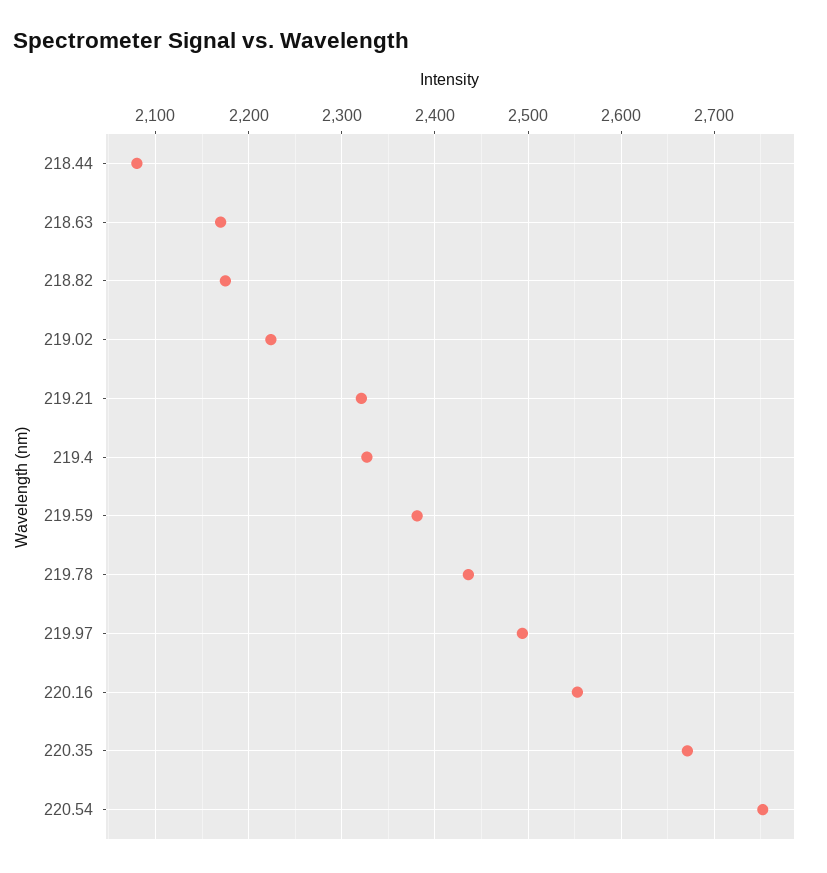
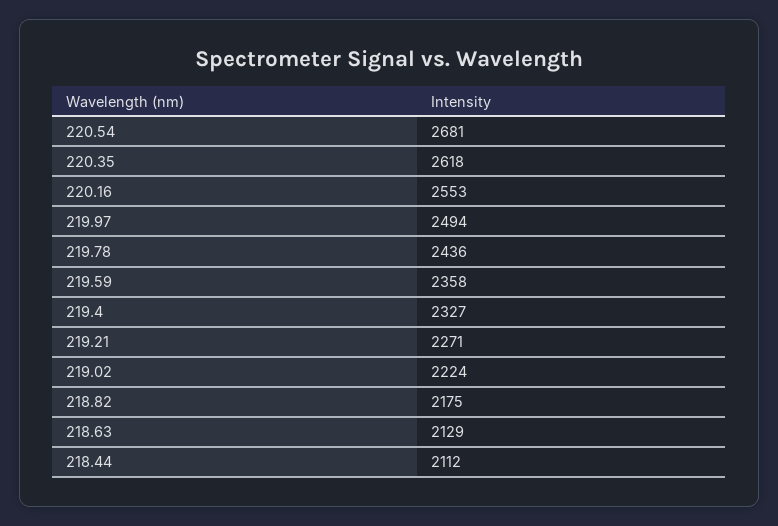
218.44: 2080 -> 2112
218.63: 2170 -> 2129
219.21: 2320 -> 2271
219.59: 2380 -> 2358
220.35: 2670 -> 2618
220.54: 2750 -> 2681

